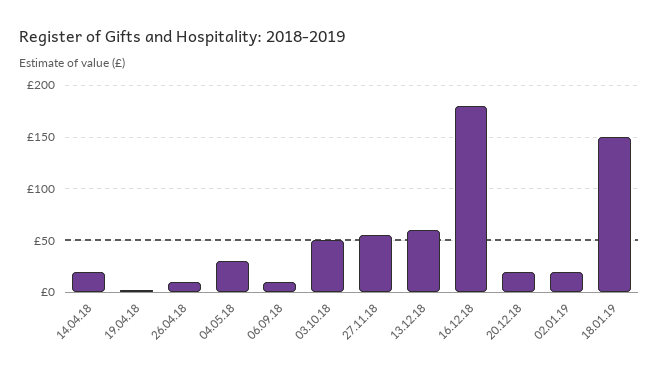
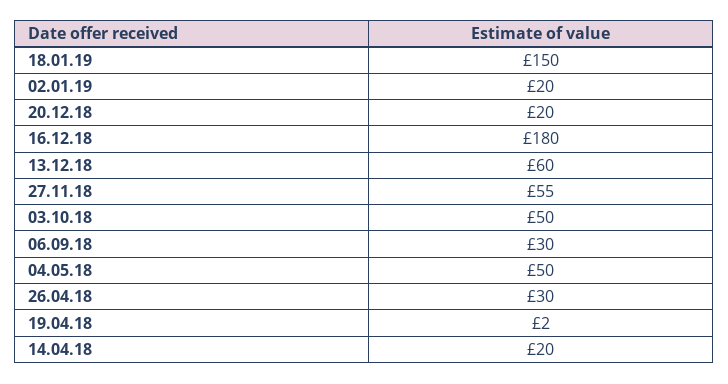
26.04.18: 10 -> 30
04.05.18: 30 -> 50
06.09.18: 10 -> 30

